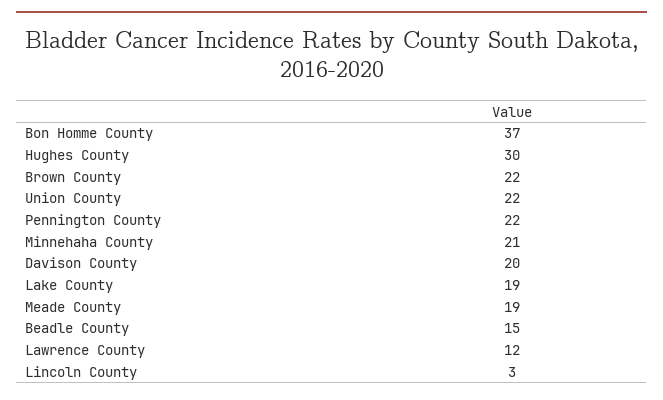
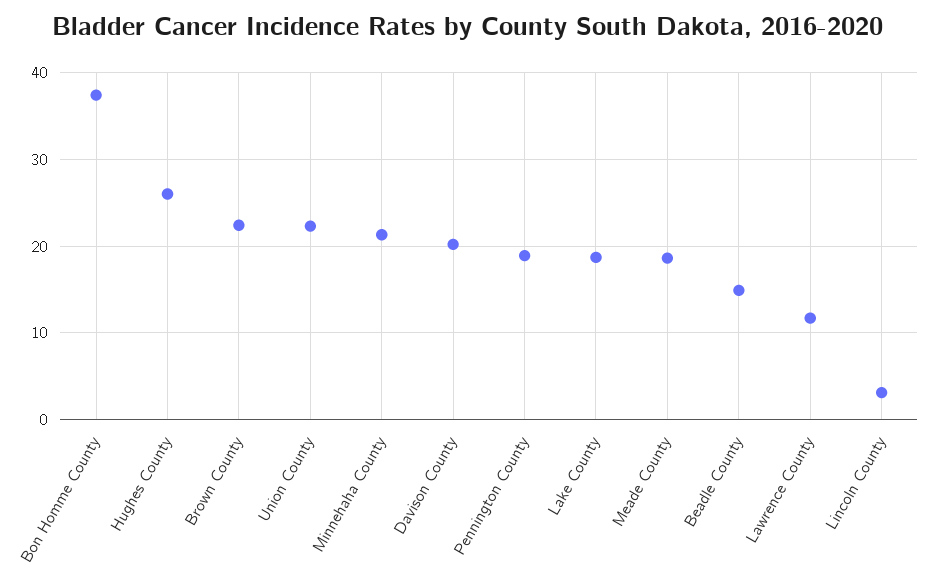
Hughes County: 30 -> 26
Pennington County: 22 -> 19

